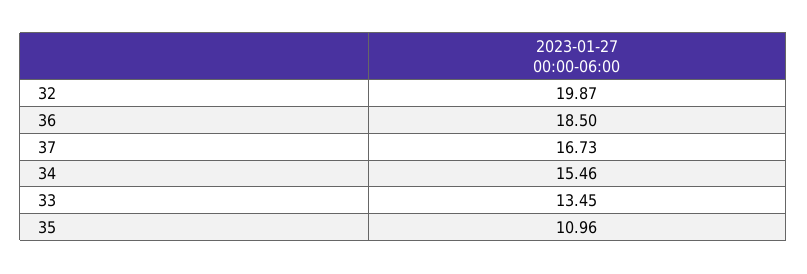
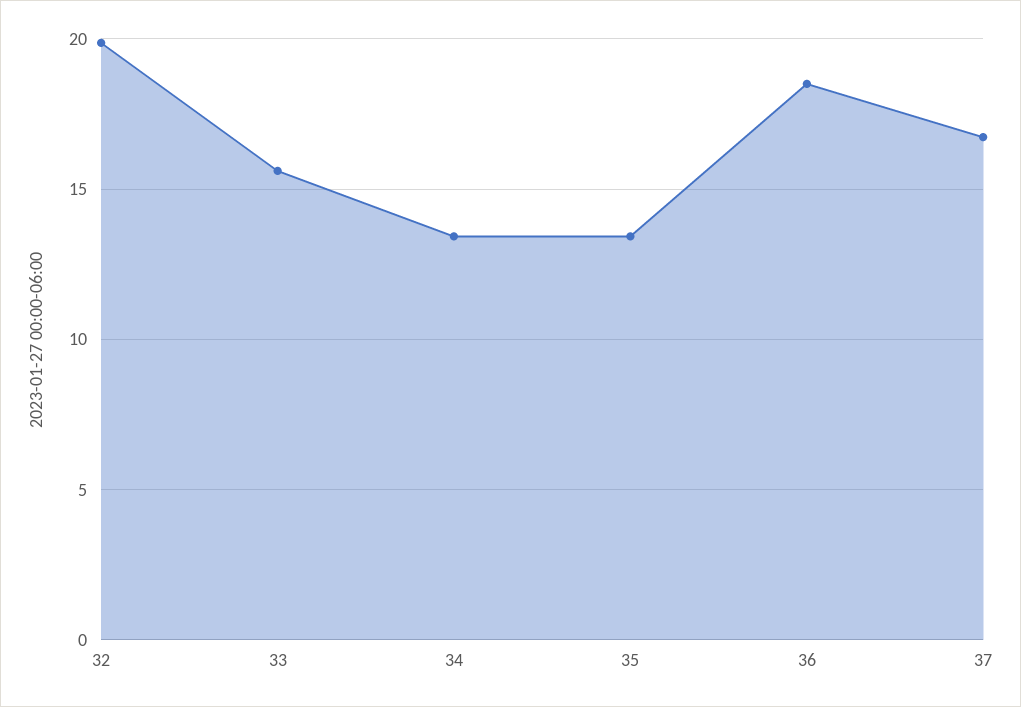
34: 15.46 -> 13.5
33: 13.45 -> 15.5
35: 10.96 -> 13.5

